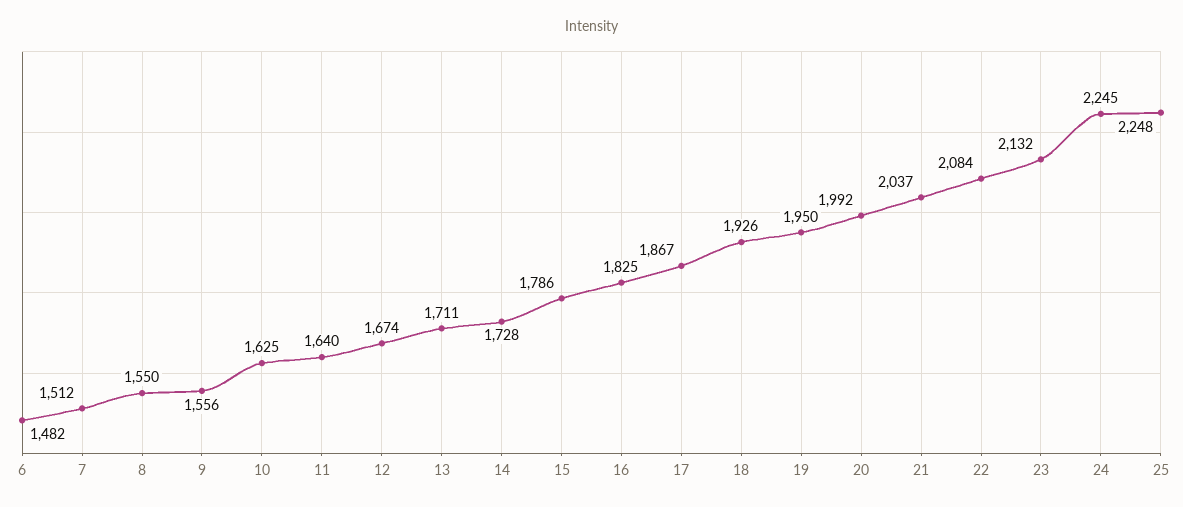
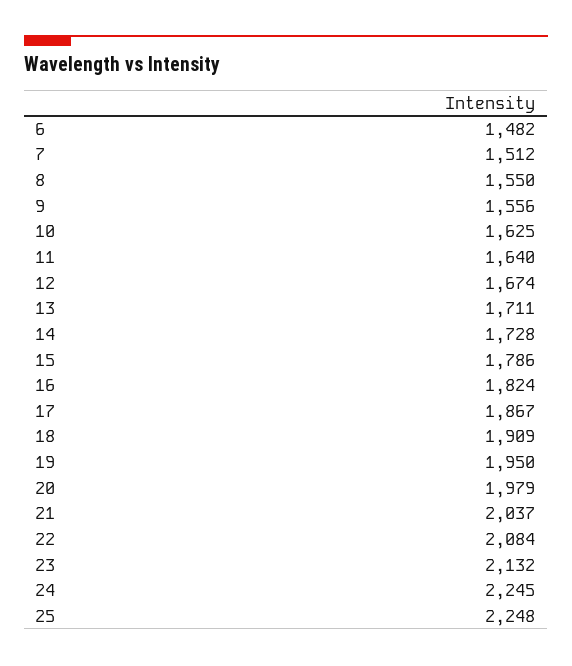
16: 1825 -> 1824
18: 1926 -> 1909
20: 1992 -> 1979

